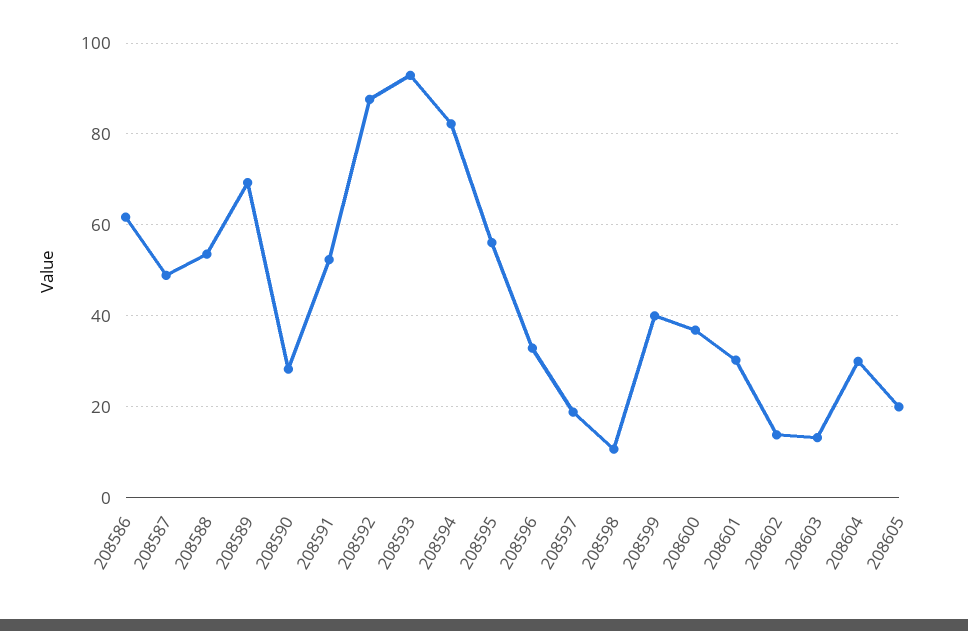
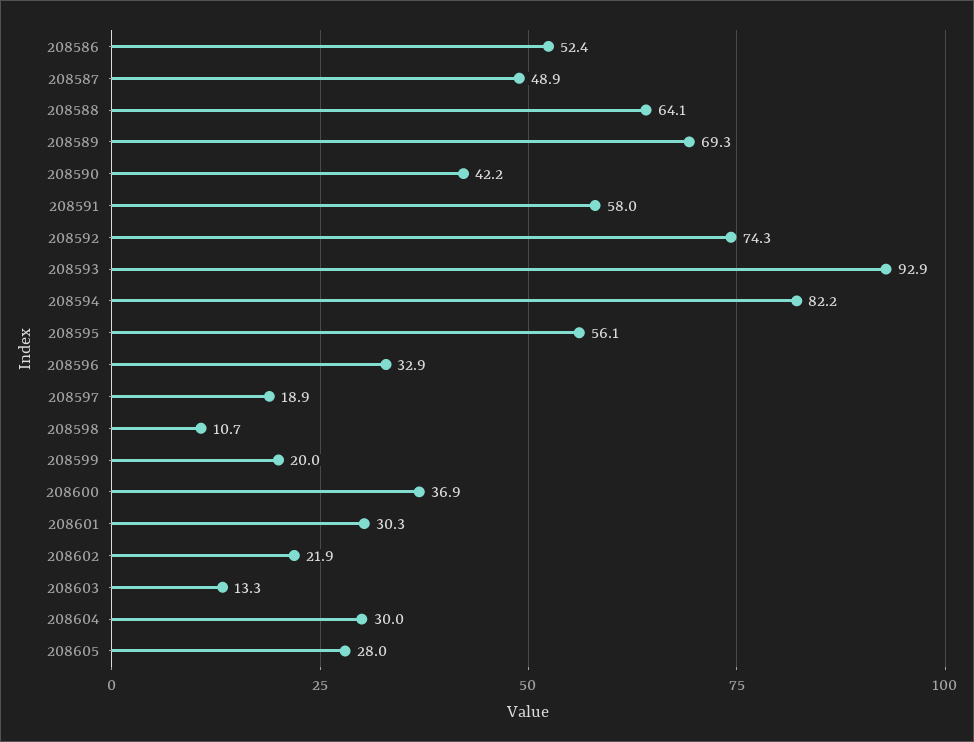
208586: 62 -> 52.4
208588: 54 -> 64.1
208590: 28 -> 42.2
208591: 52 -> 58
208592: 88 -> 74.3
208599: 40 -> 20
208602: 14 -> 21.9
208605: 20 -> 28

